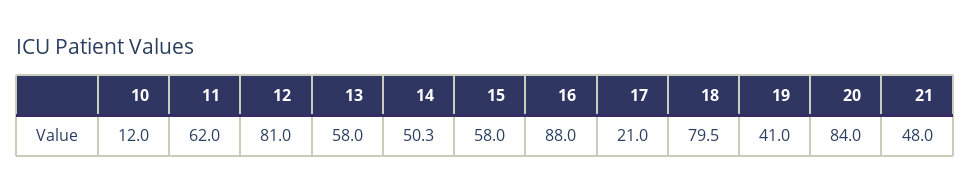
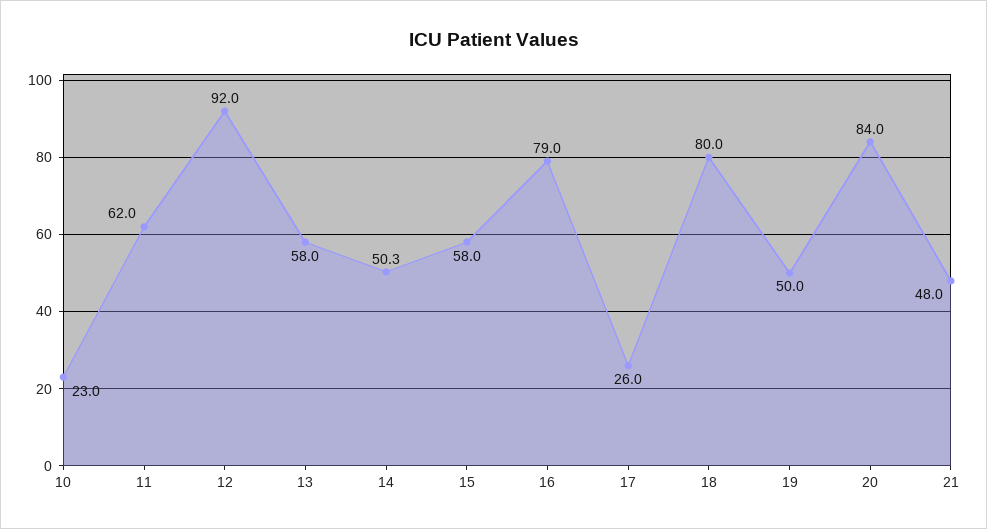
10: 12 -> 23
12: 81 -> 92
16: 88 -> 79
17: 21 -> 26
18: 79.5 -> 80
19: 41 -> 50

